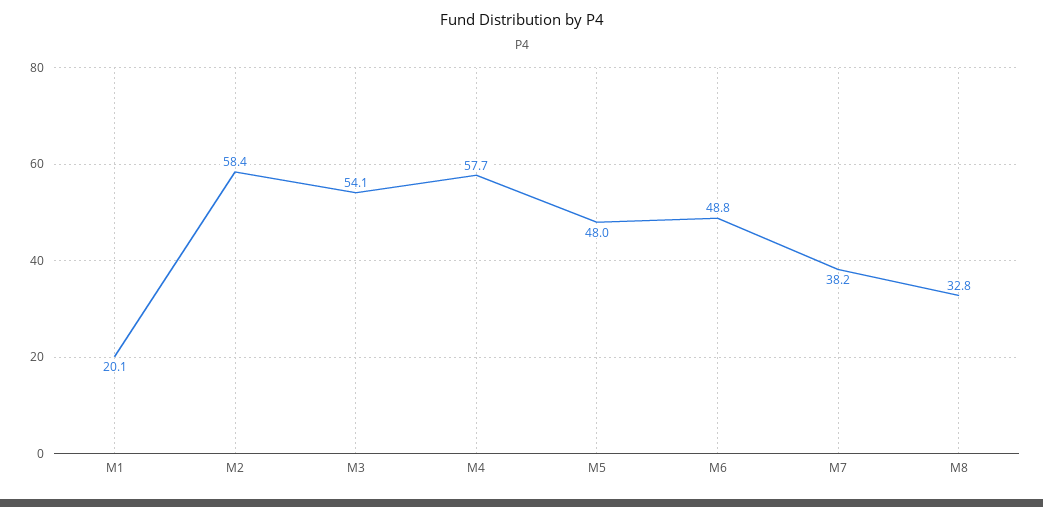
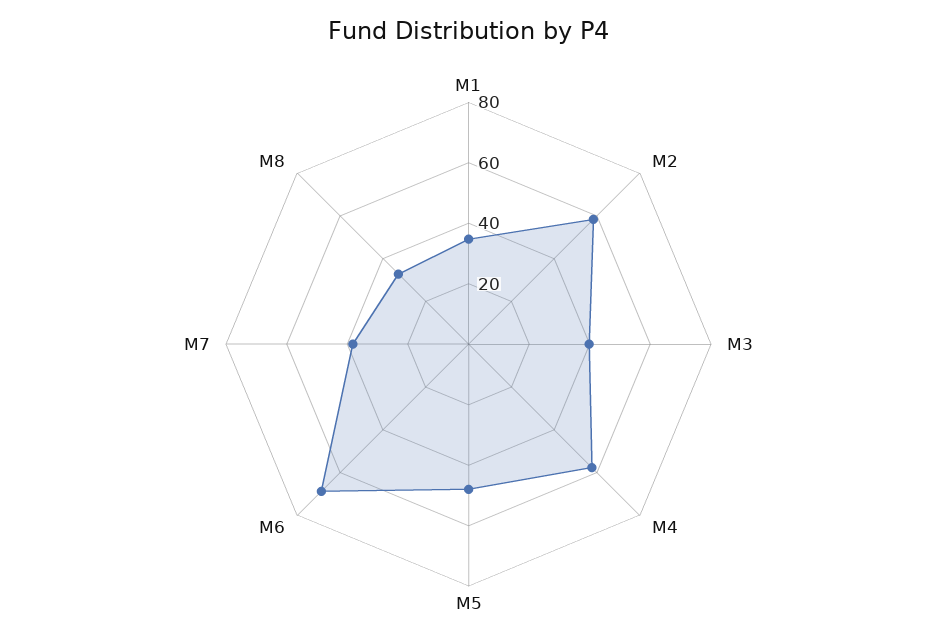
M1: 20.1 -> 35
M3: 54.1 -> 40
M6: 48.8 -> 70

